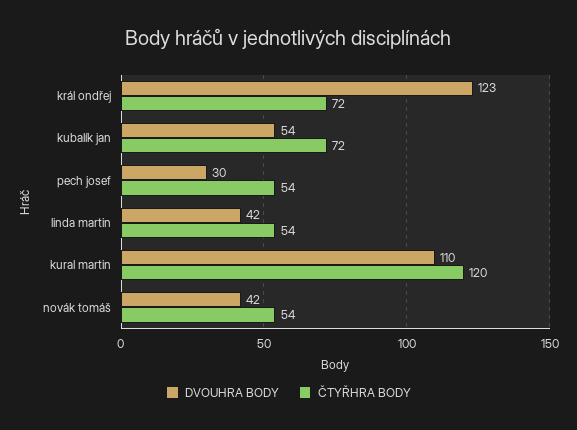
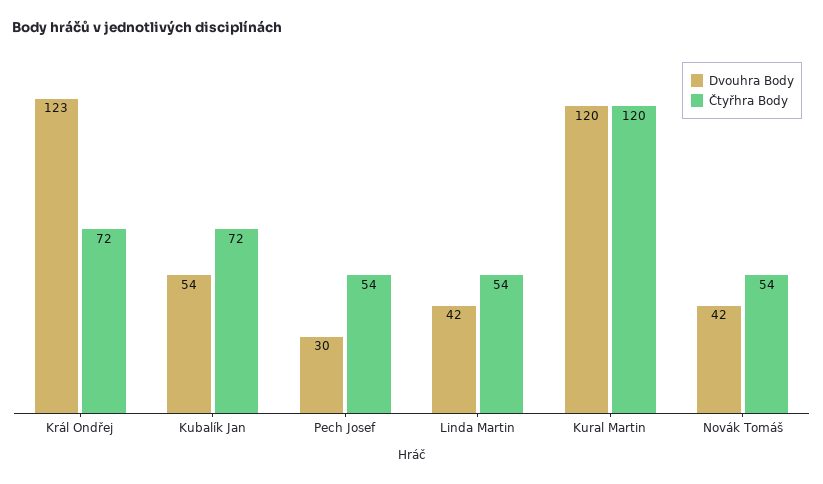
DVOUHRA BODY, kural martin: 110 -> 120

